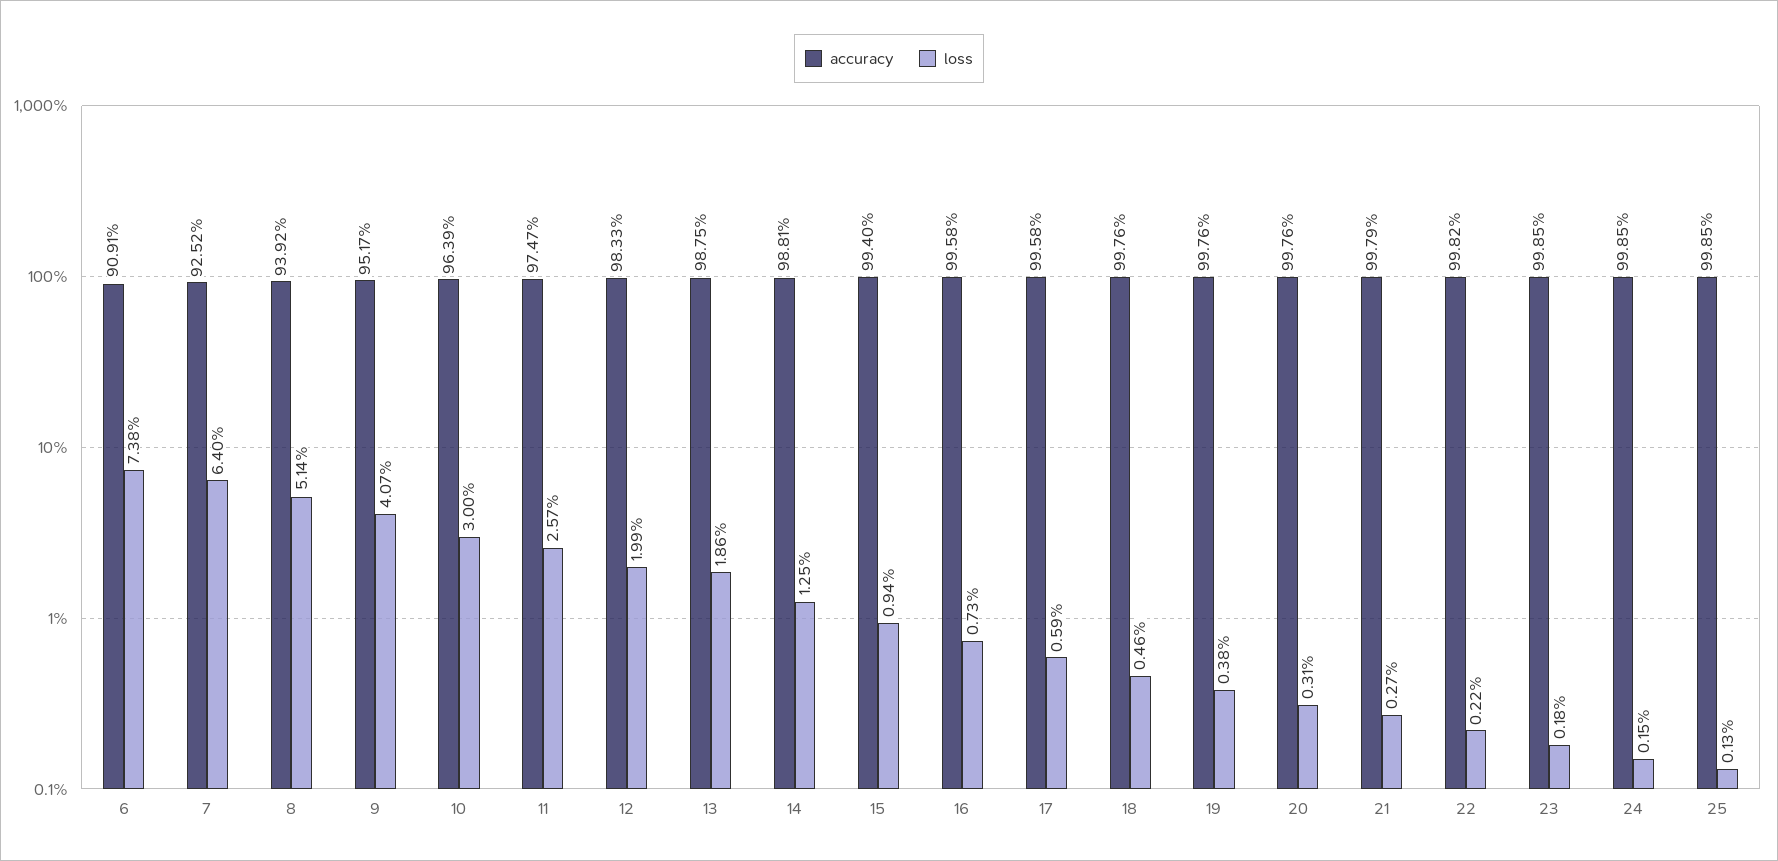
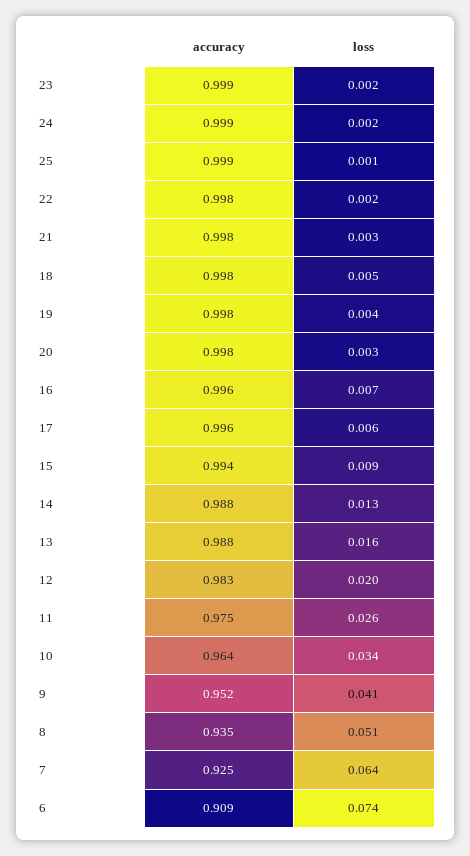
accuracy, 8: 0.9392 -> 0.935
loss, 10: 0.03 -> 0.034
loss, 13: 0.0186 -> 0.016

